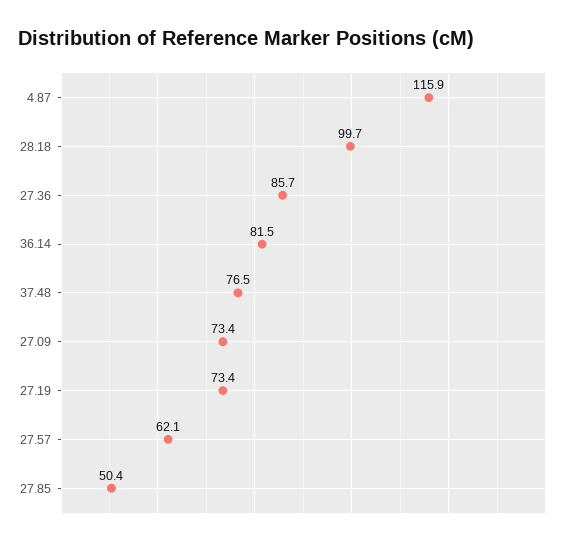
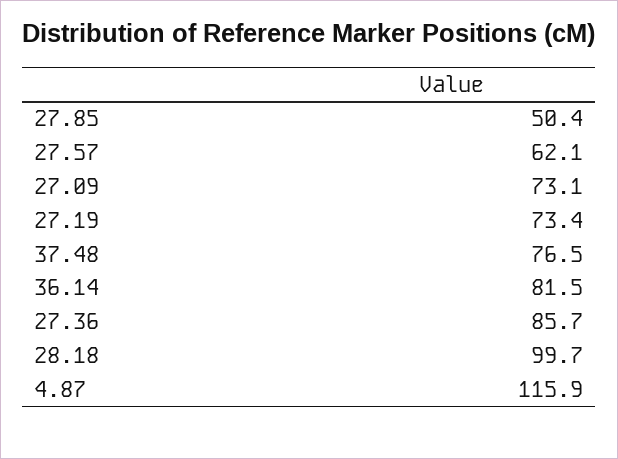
27.09: 73.4 -> 73.1

